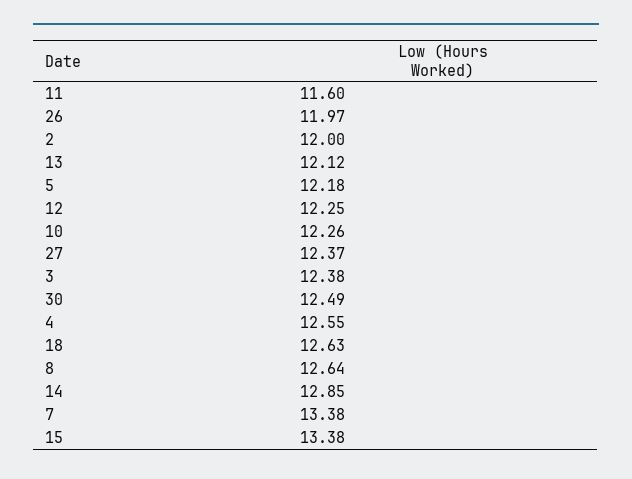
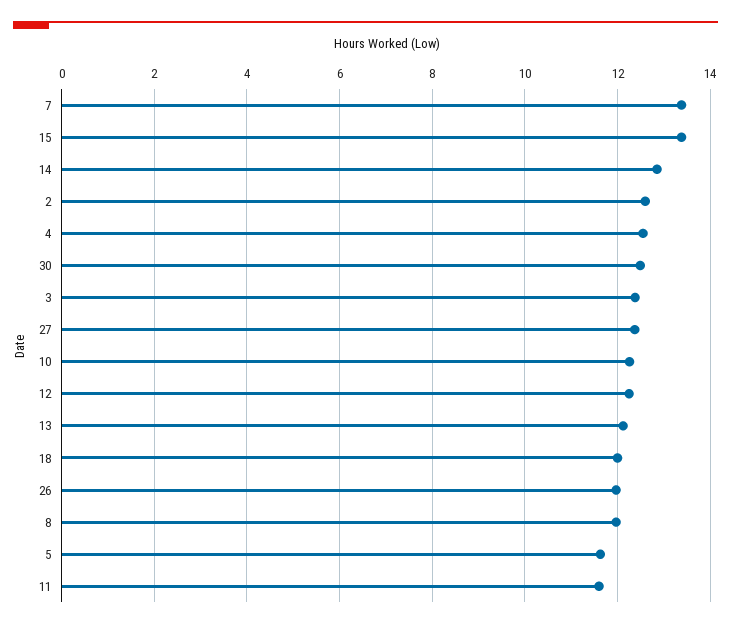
2: 12 -> 12.6
5: 12.18 -> 11.6
18: 12.63 -> 12
8: 12.64 -> 12

